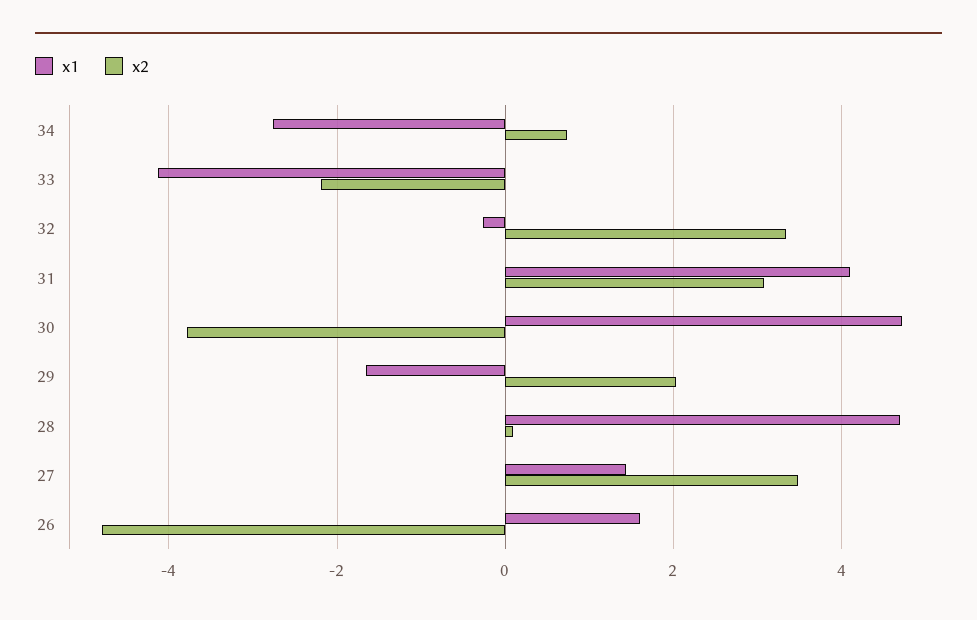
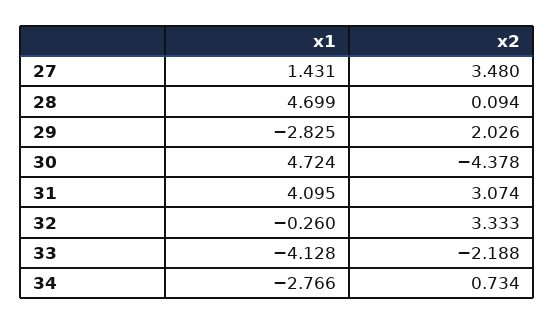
x2, 30: -3.8 -> -4.378
x1, 29: -1.6 -> -2.825
x1, 26: 1.6 -> none
x2, 26: -4.8 -> none

